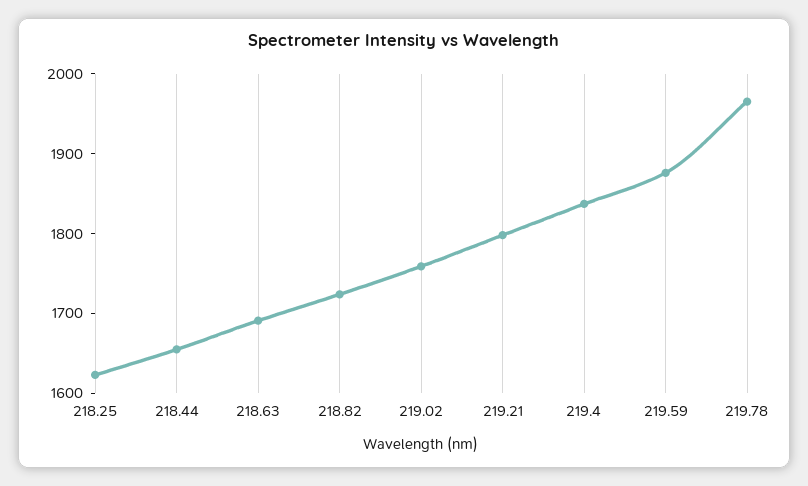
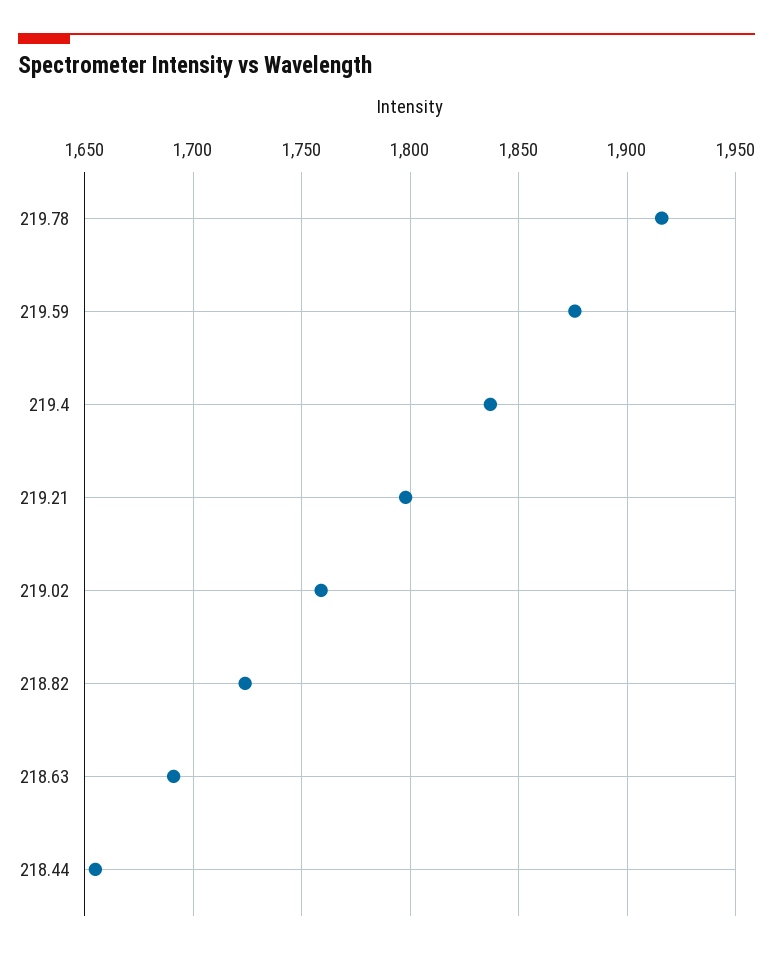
218.25: 1620 -> none
219.78: 1960 -> 1915

